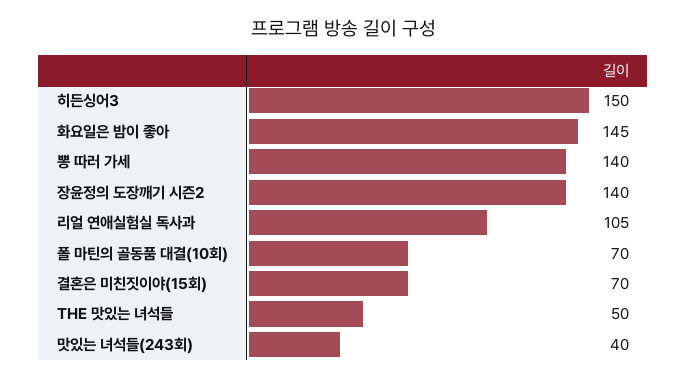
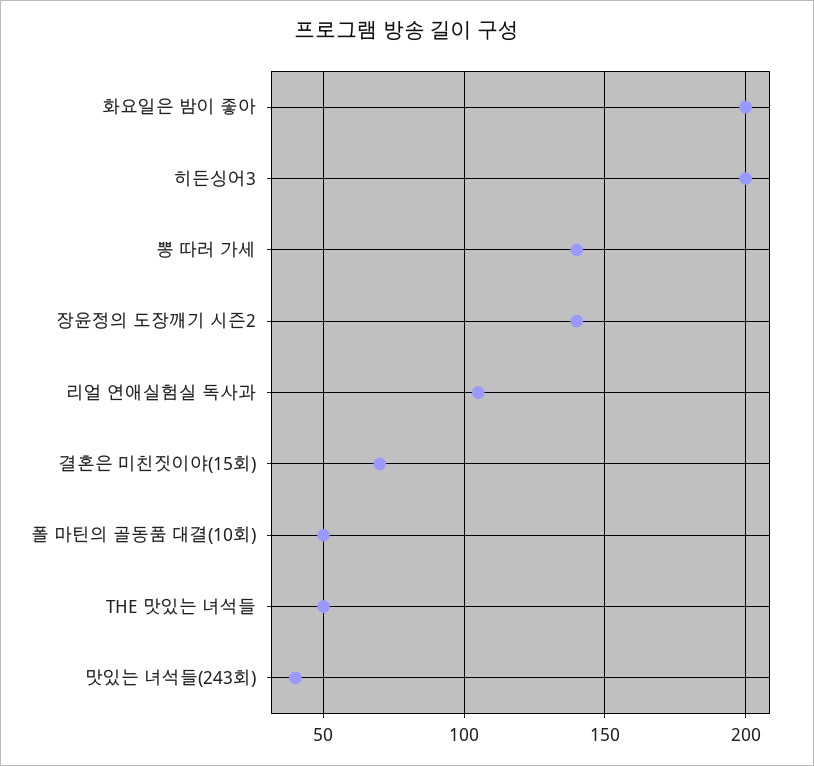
히든싱어3: 150 -> 200
화요일은 밤이 좋아: 145 -> 200
폴 마틴의 골동품 대결(10회): 70 -> 50

